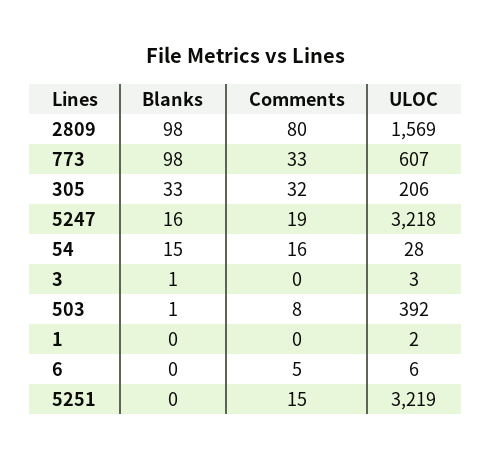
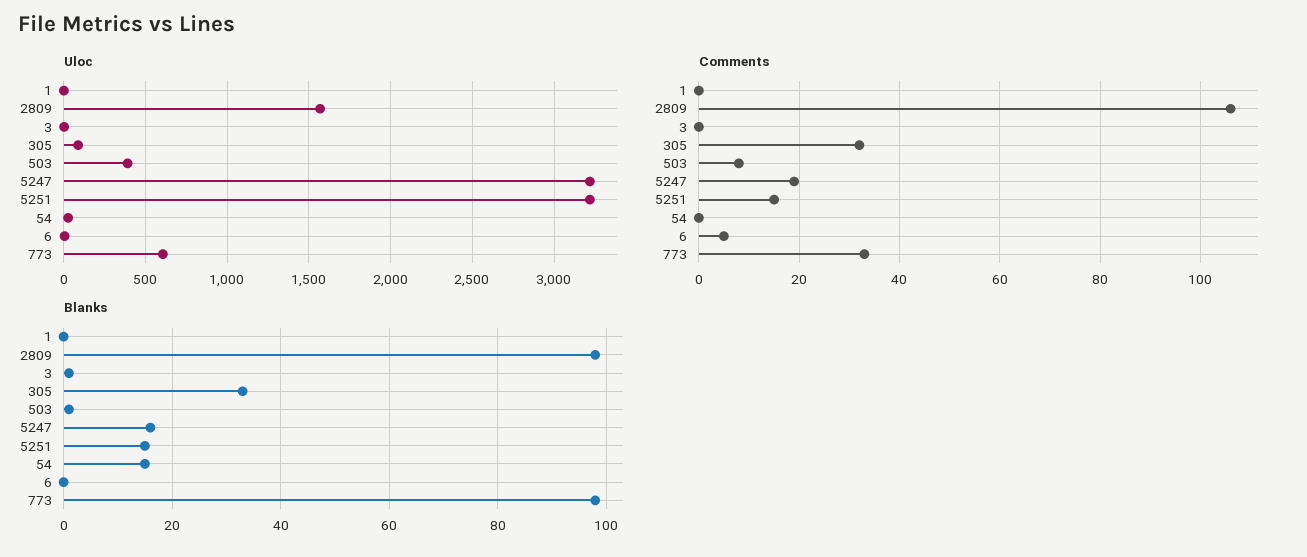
Comments, 2809: 80 -> 105
ULOC, 305: 206 -> 100
Comments, 54: 16 -> 0
Blanks, 5251: 0 -> 15

